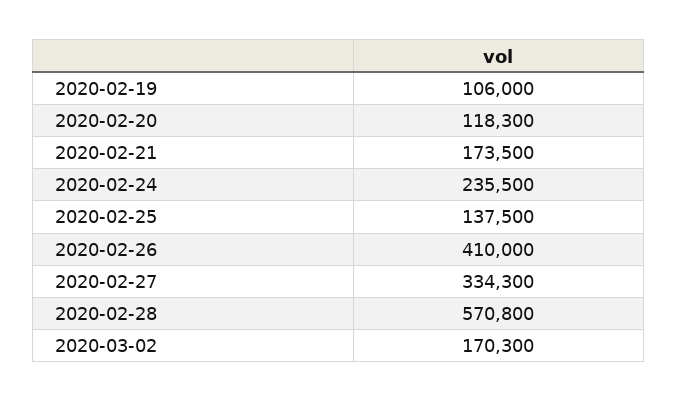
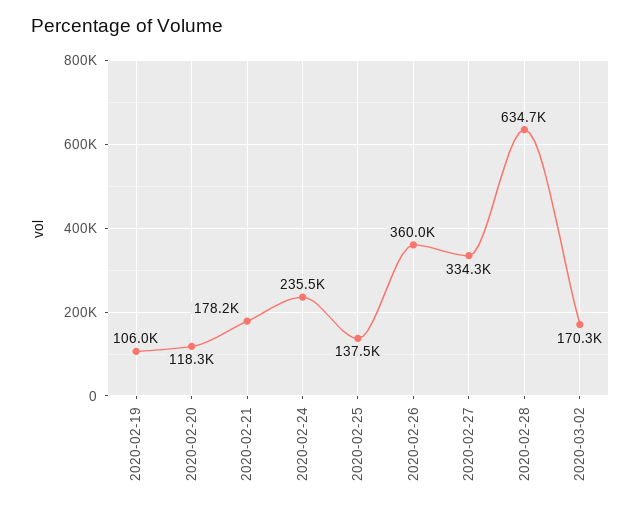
2020-02-21: 173500 -> 178200
2020-02-26: 410000 -> 360000
2020-02-28: 570800 -> 634700

